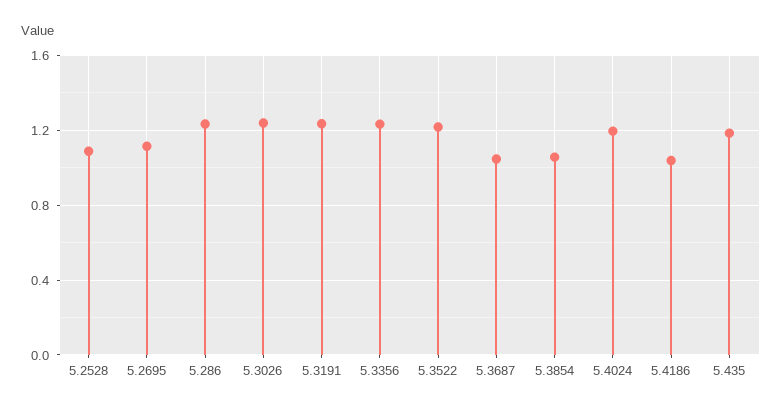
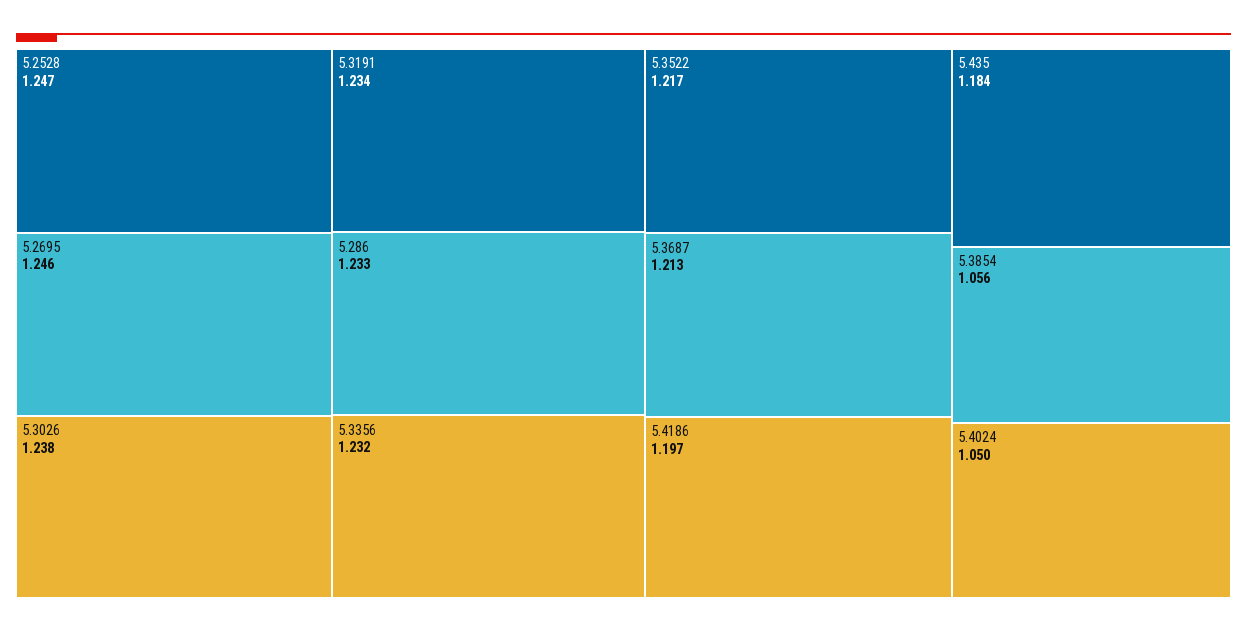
5.2528: 1.1 -> 1.247
5.2695: 1.1 -> 1.246
5.3687: 1.05 -> 1.213
5.4024: 1.2 -> 1.05
5.4186: 1.05 -> 1.197

